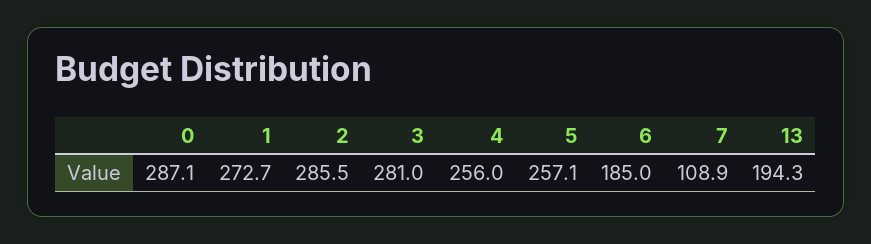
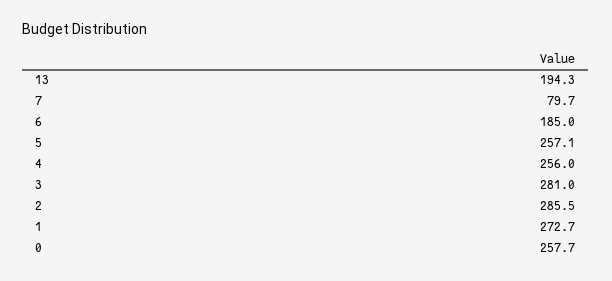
0: 287.1 -> 257.7
7: 108.9 -> 79.7

